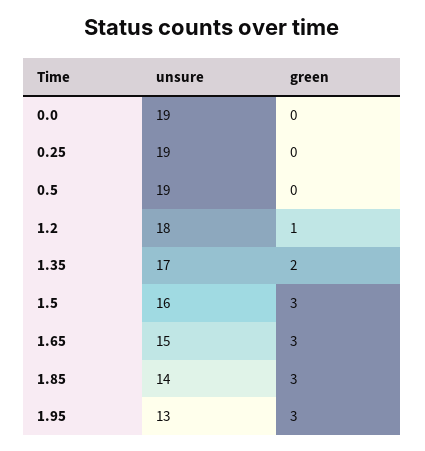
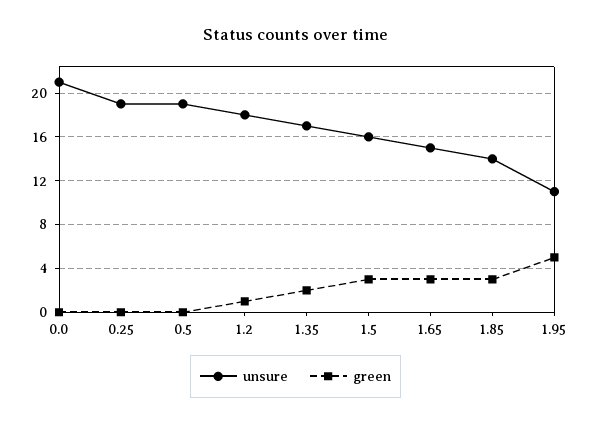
unsure, 0.0: 19 -> 21
unsure, 1.95: 13 -> 11
green, 1.95: 3 -> 5

